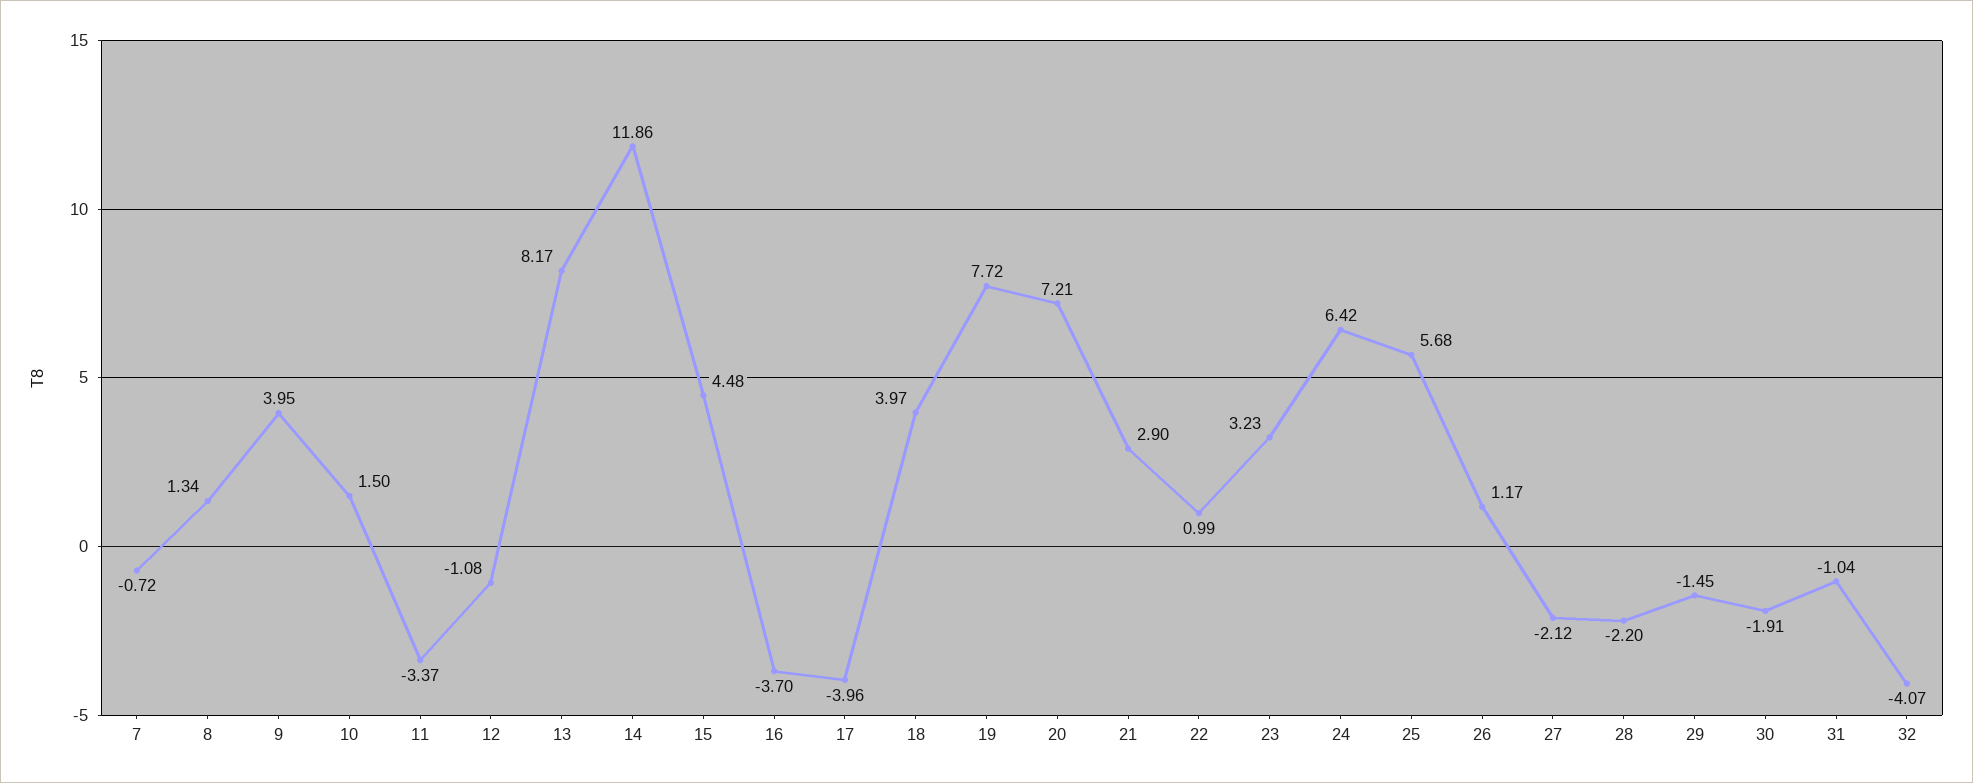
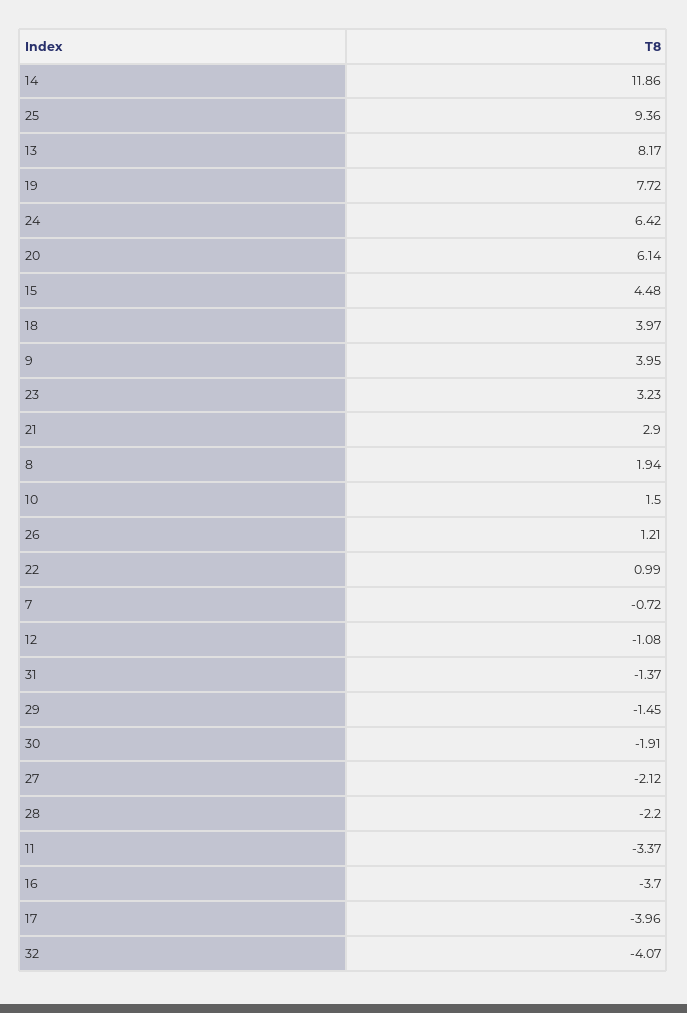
8: 1.34 -> 1.94
20: 7.21 -> 6.14
25: 5.68 -> 9.36
26: 1.17 -> 1.21
31: -1.04 -> -1.37

